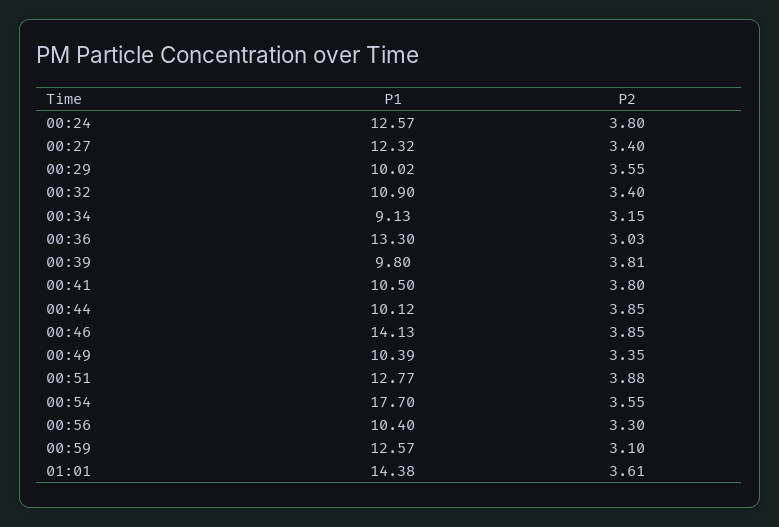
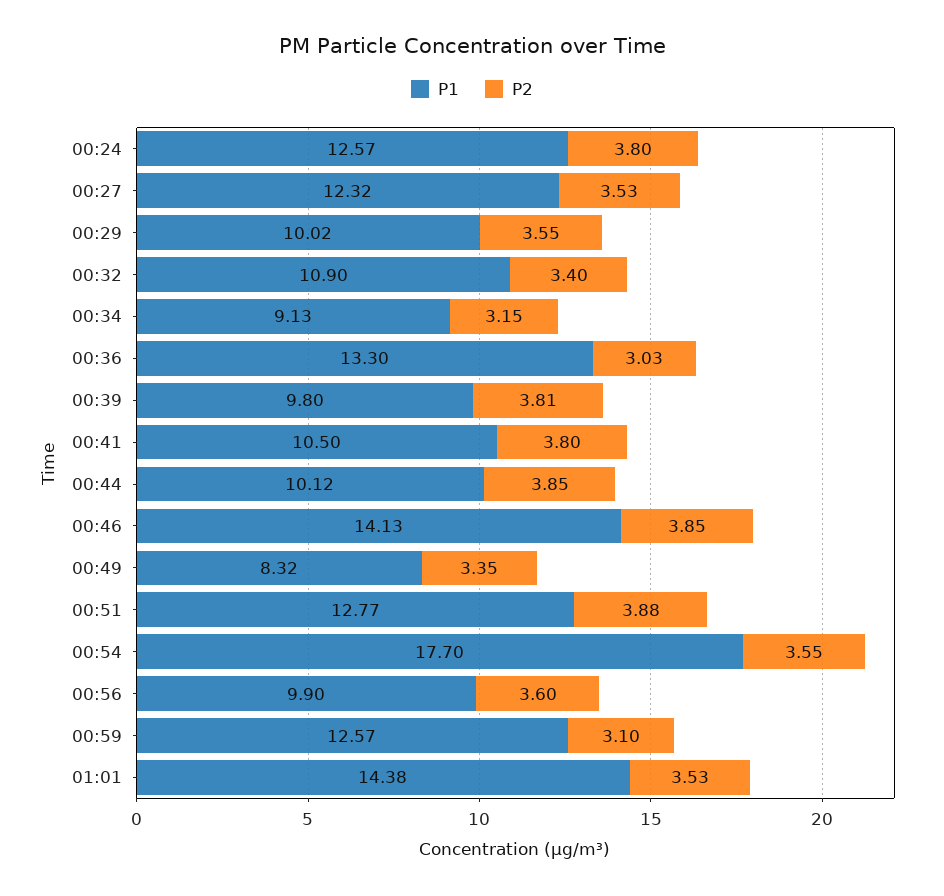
P2, 00:27: 3.4 -> 3.53
P1, 00:49: 10.39 -> 8.32
P1, 00:56: 10.4 -> 9.9
P2, 00:56: 3.3 -> 3.6
P2, 01:01: 3.61 -> 3.53

